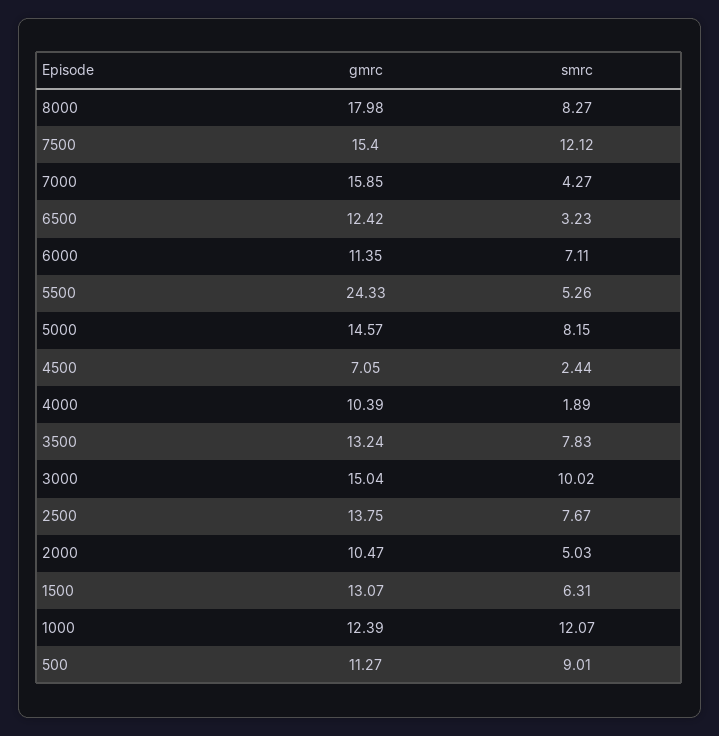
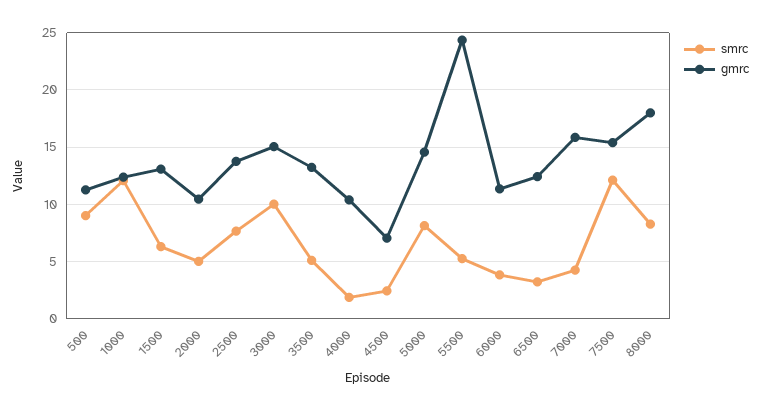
smrc, 6000: 7.11 -> 4
smrc, 3500: 7.83 -> 5

